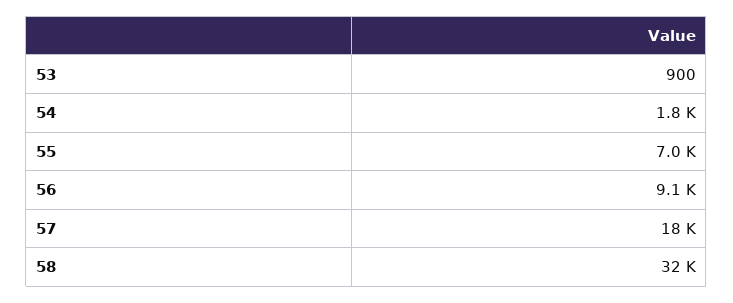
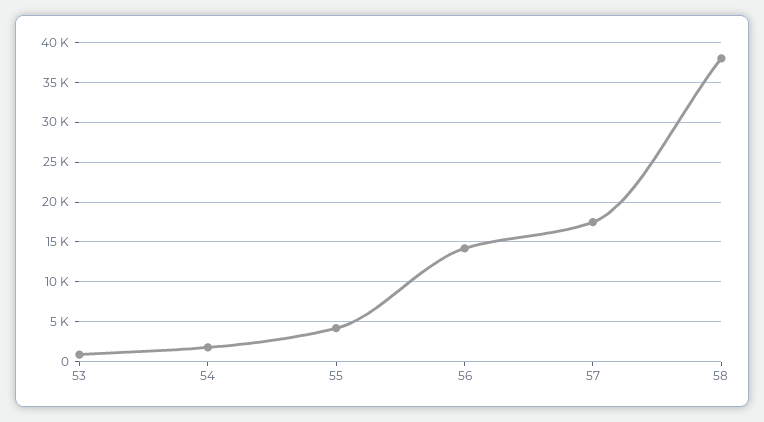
55: 7000 -> 4000
56: 9100 -> 14000
58: 32000 -> 38000

